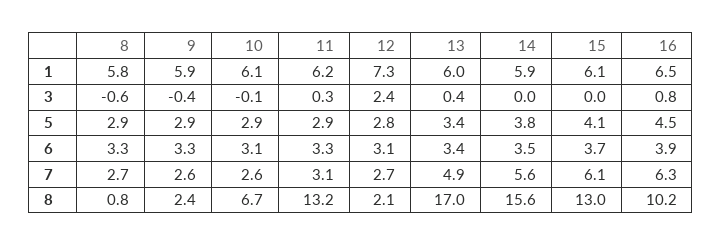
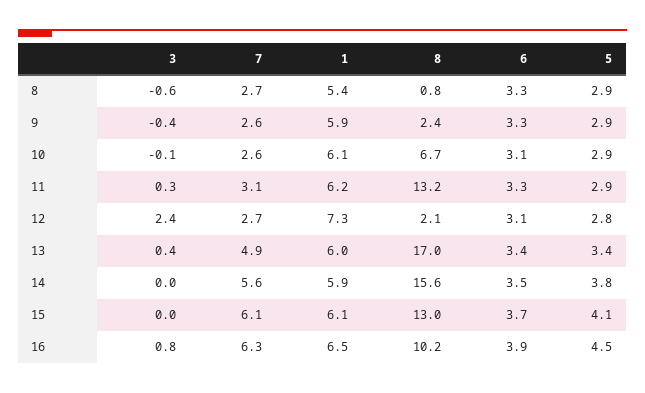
8, 1: 5.8 -> 5.4

